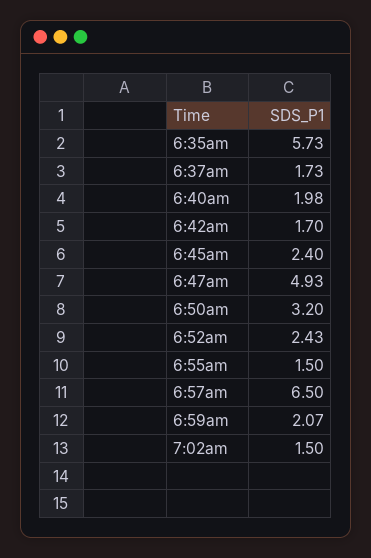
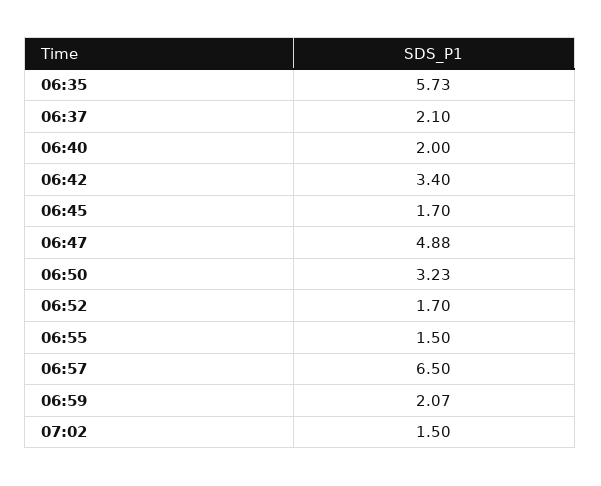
6:37am: 1.73 -> 2.1
6:40am: 1.98 -> 2
6:42am: 1.7 -> 3.4
6:45am: 2.4 -> 1.7
6:47am: 4.93 -> 4.88
6:50am: 3.2 -> 3.23
6:52am: 2.43 -> 1.7

